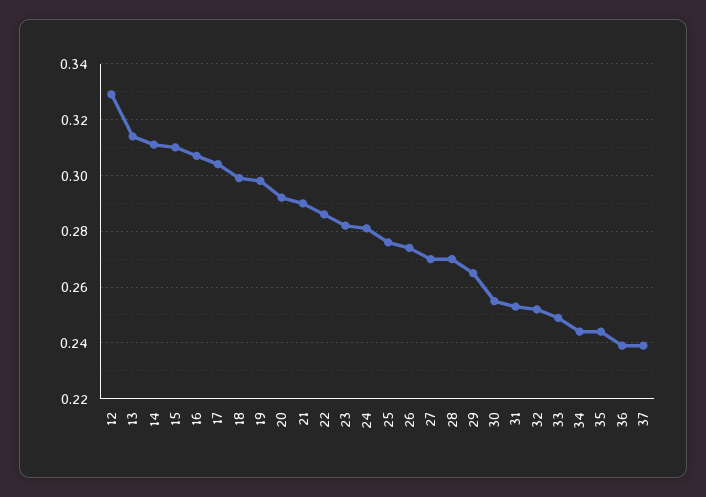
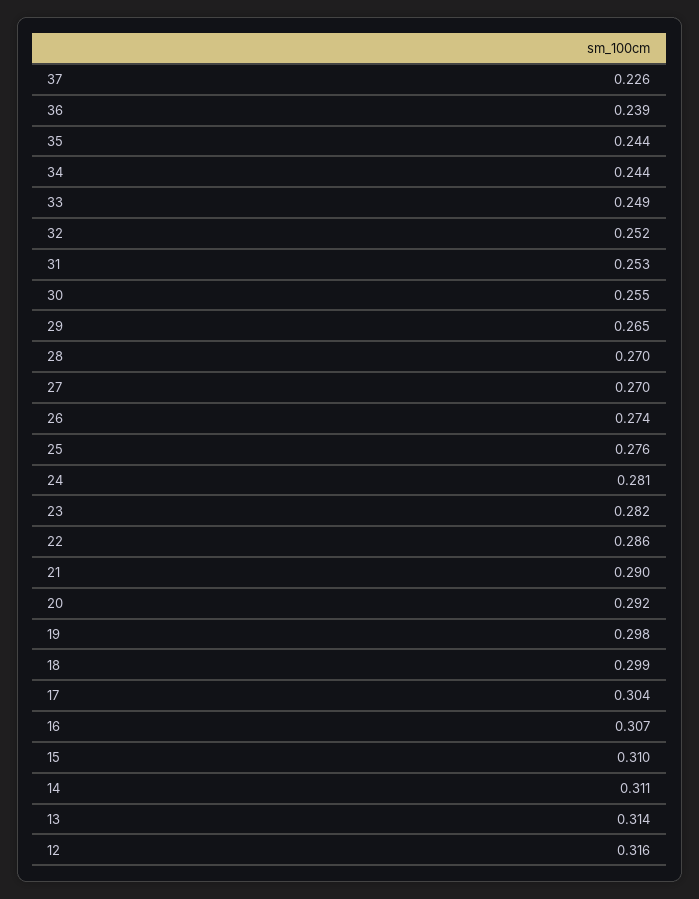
12: 0.33 -> 0.316
37: 0.24 -> 0.226

